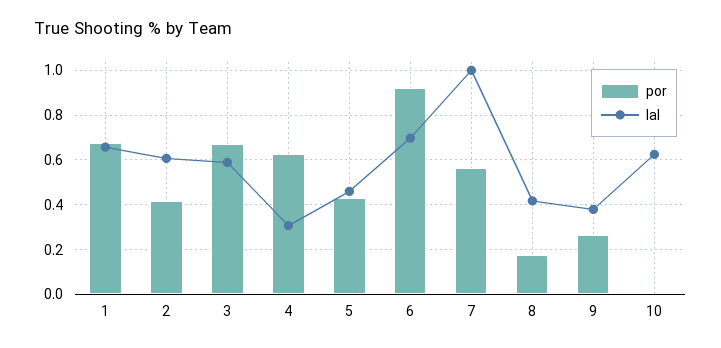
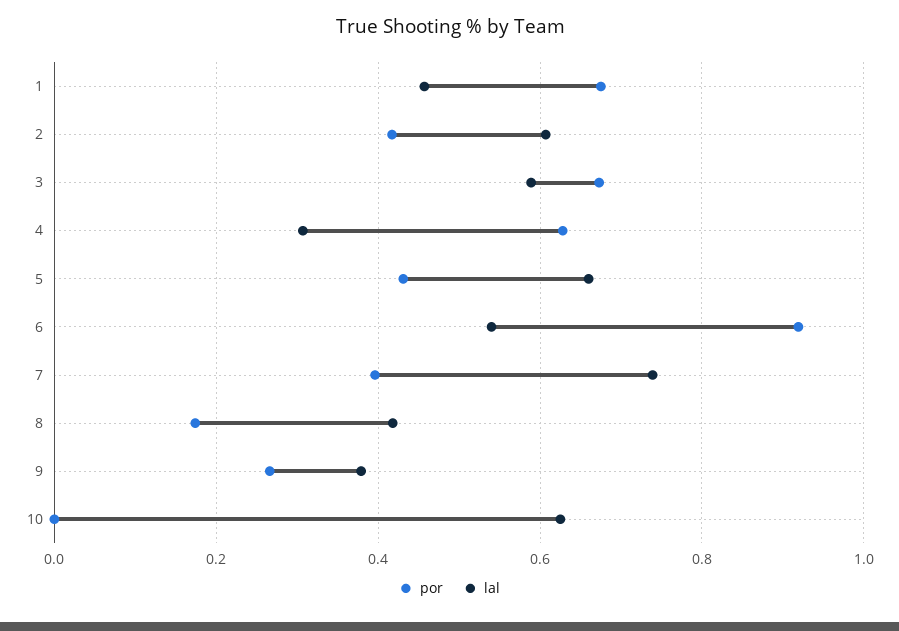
lal, 1: 0.65 -> 0.46
lal, 5: 0.45 -> 0.66
lal, 6: 0.7 -> 0.54
por, 7: 0.55 -> 0.4
lal, 7: 1 -> 0.74

